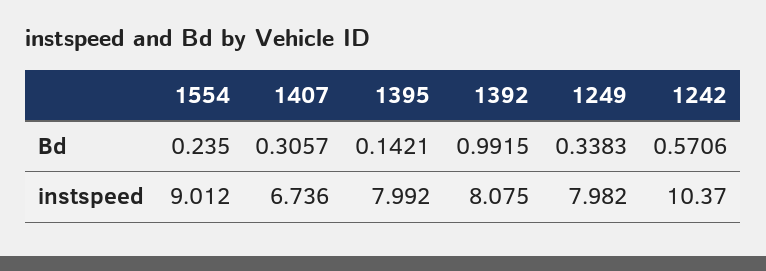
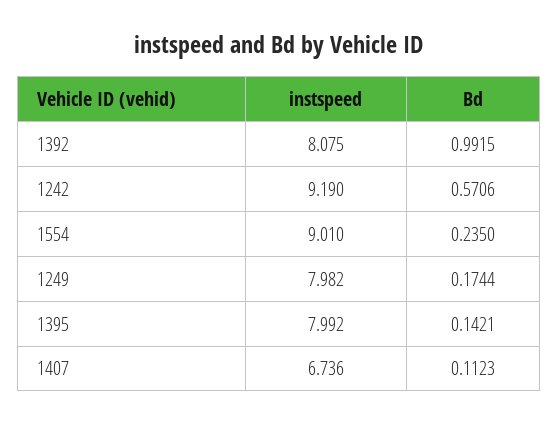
1407, Bd: 0.3057 -> 0.1123
1249, Bd: 0.3383 -> 0.1744
1554, instspeed: 9.012 -> 9.01
1242, instspeed: 10.37 -> 9.19

